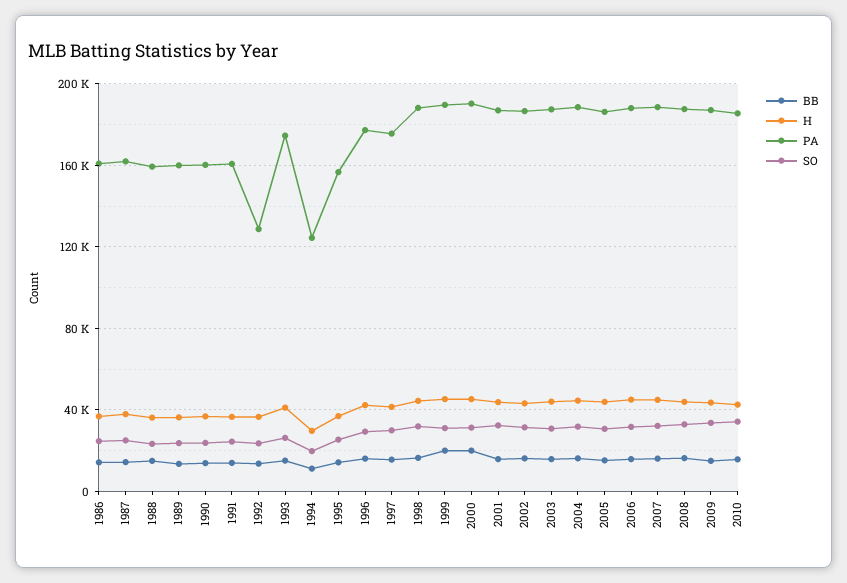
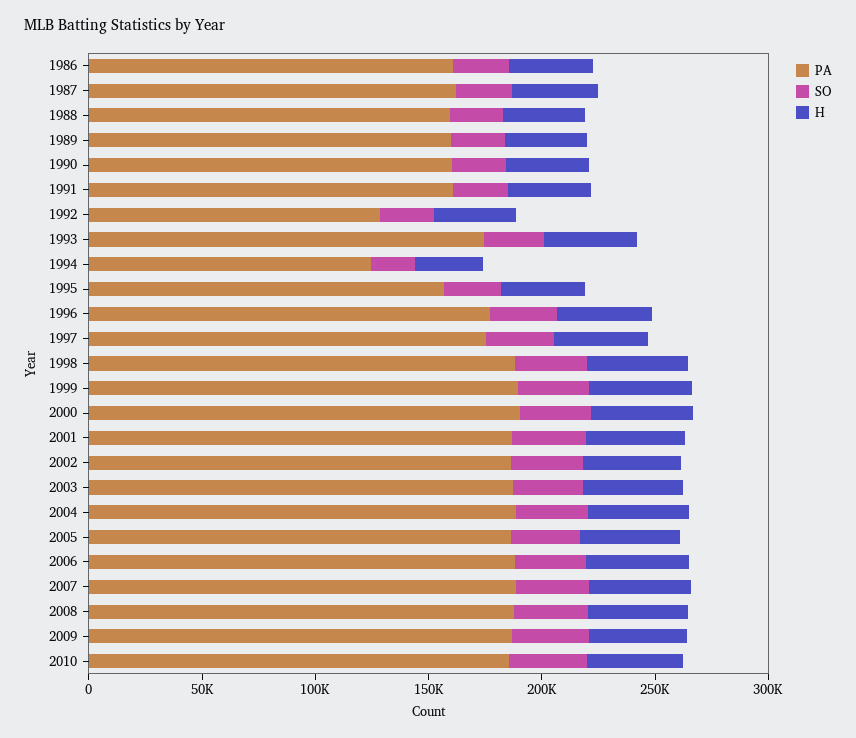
BB, 1986: 15000 -> none
BB, 1987: 15000 -> none
BB, 1988: 15000 -> none
BB, 1989: 15000 -> none
BB, 1990: 15000 -> none
BB, 1991: 15000 -> none
BB, 1992: 15000 -> none
BB, 1993: 15000 -> none
BB, 1994: 10000 -> none
BB, 1995: 15000 -> none
BB, 1996: 15000 -> none
BB, 1997: 15000 -> none
BB, 1998: 15000 -> none
BB, 1999: 20000 -> none
BB, 2000: 20000 -> none
BB, 2001: 15000 -> none
BB, 2002: 15000 -> none
BB, 2003: 15000 -> none
BB, 2004: 15000 -> none
BB, 2005: 15000 -> none
BB, 2006: 15000 -> none
BB, 2007: 15000 -> none
BB, 2008: 15000 -> none
BB, 2009: 15000 -> none
BB, 2010: 15000 -> none

